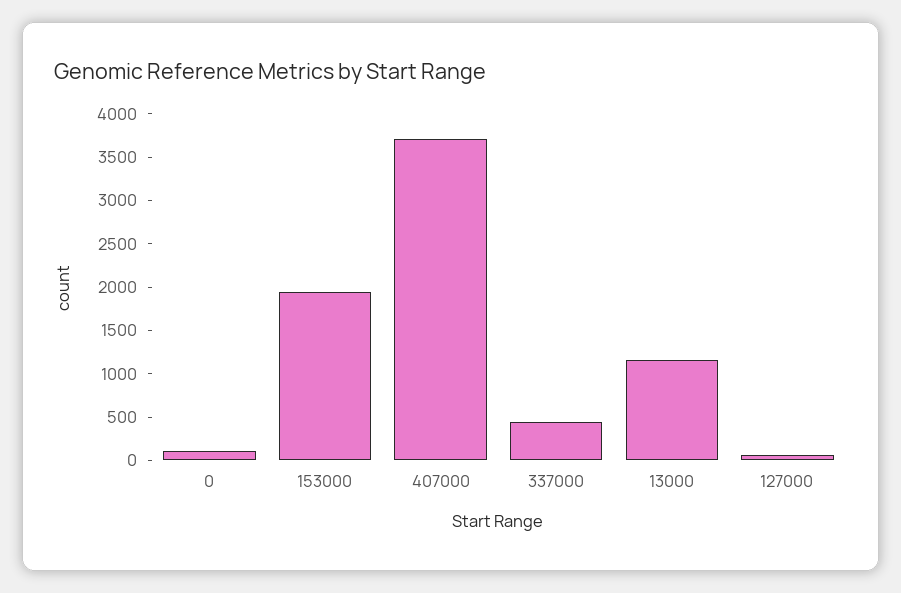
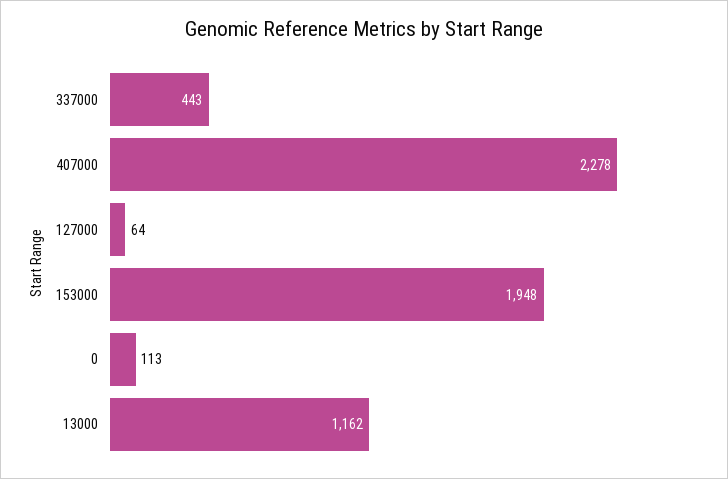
407000: 3700 -> 2278

